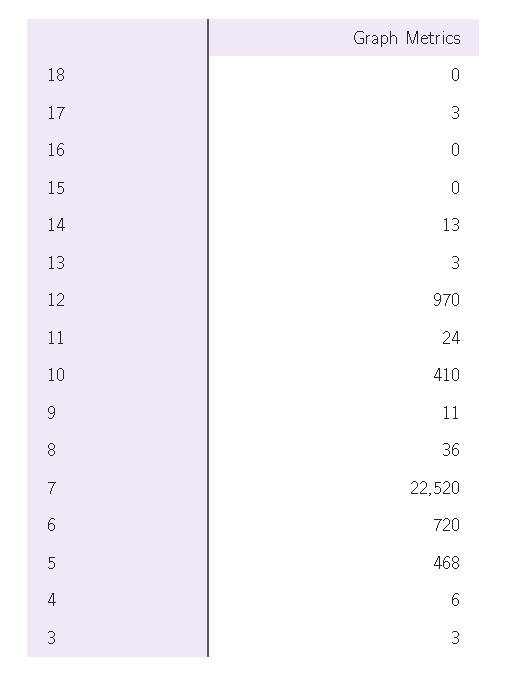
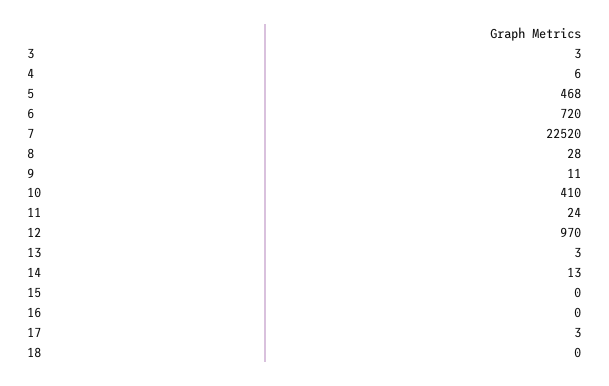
8: 36 -> 28

